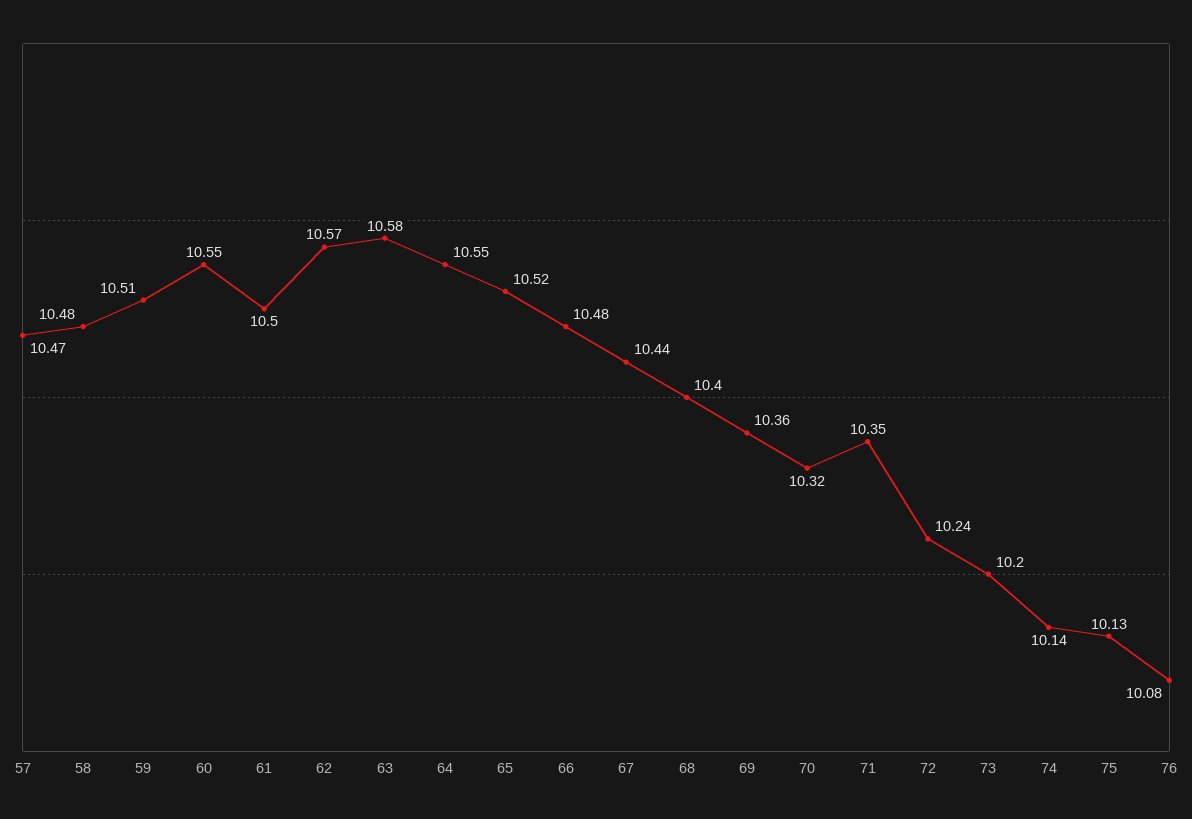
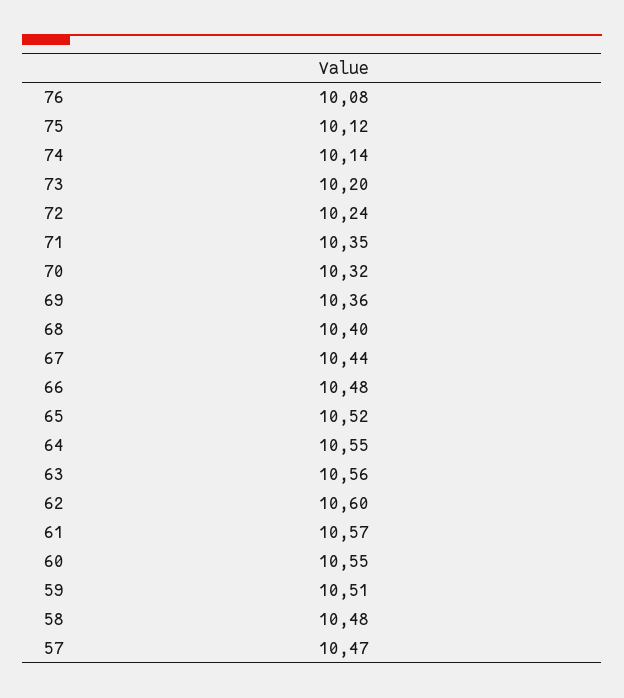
61: 10.5 -> 10.57
62: 10.57 -> 10.6
63: 10.58 -> 10.56
75: 10.13 -> 10.12

